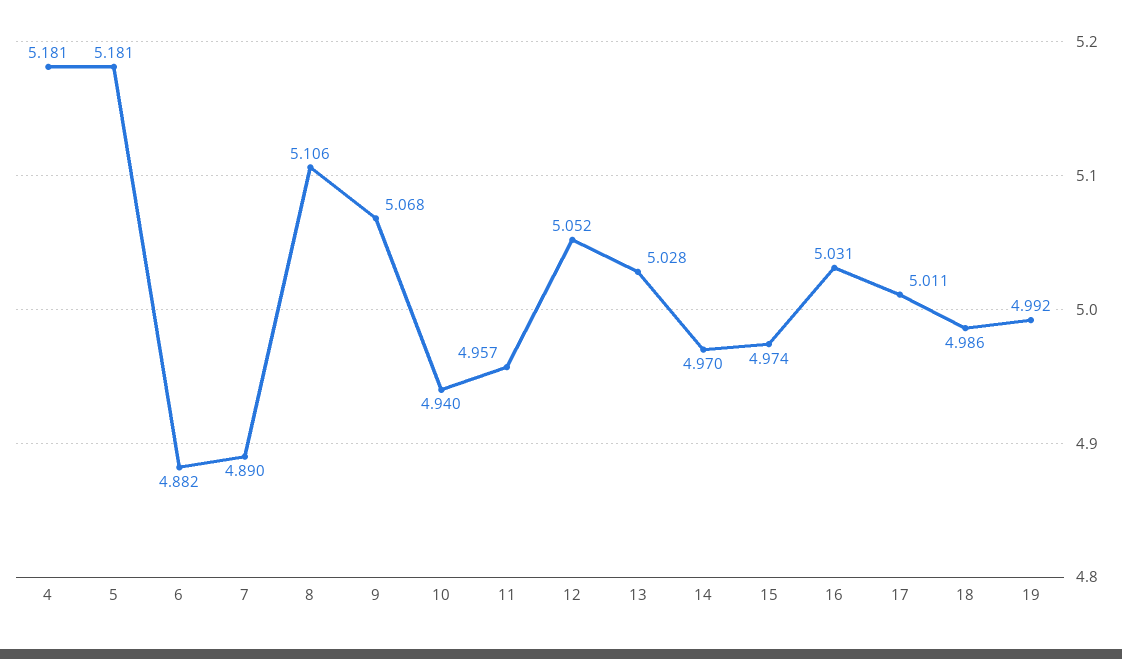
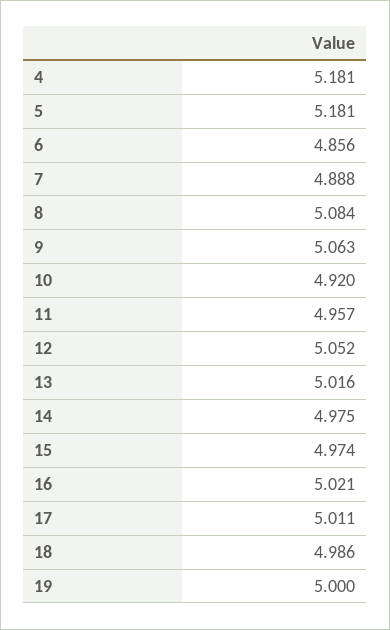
6: 4.882 -> 4.856
7: 4.89 -> 4.888
8: 5.106 -> 5.084
9: 5.068 -> 5.063
10: 4.94 -> 4.92
13: 5.028 -> 5.016
14: 4.97 -> 4.975
16: 5.031 -> 5.021
19: 4.992 -> 5

